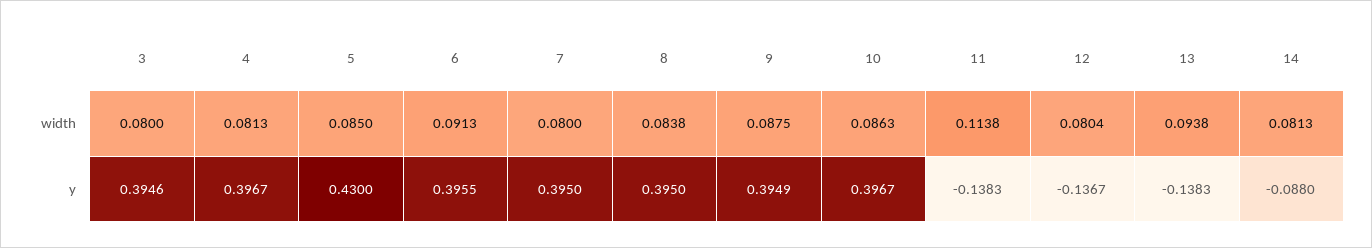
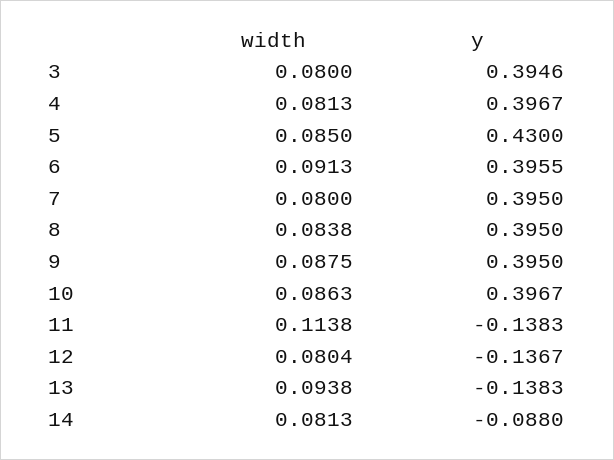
9, y: 0.3949 -> 0.395

